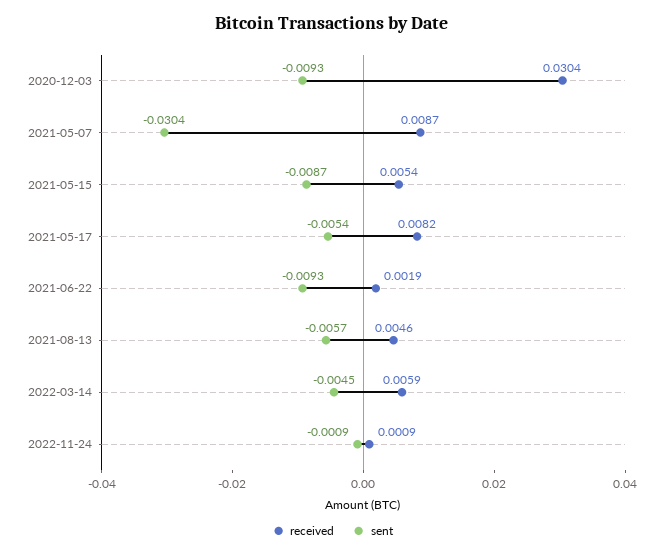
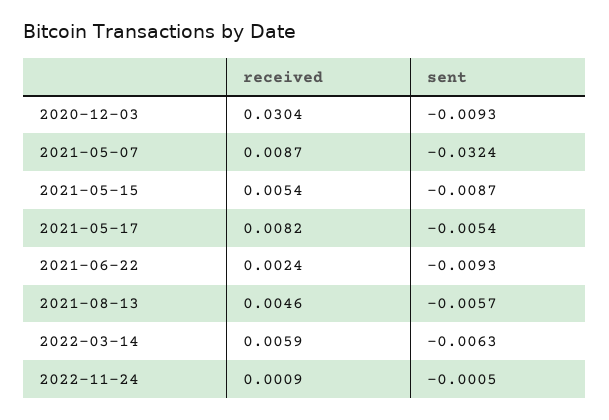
sent, 2021-05-07: -0.0304 -> -0.0324
received, 2021-06-22: 0.0019 -> 0.0024
sent, 2022-03-14: -0.0045 -> -0.0063
sent, 2022-11-24: -0.0009 -> -0.0005

